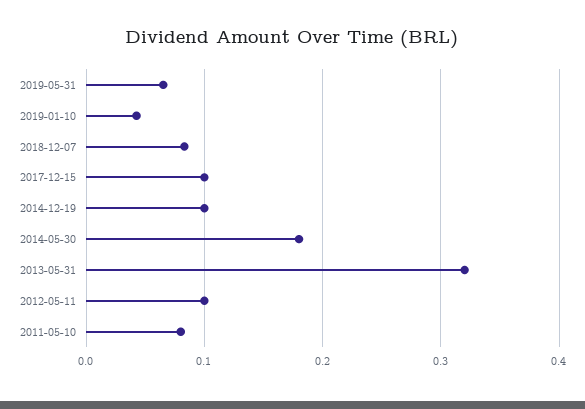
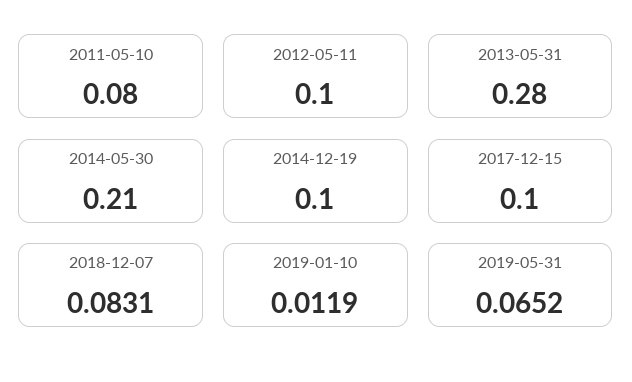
2019-01-10: 0.04 -> 0.0119
2014-05-30: 0.18 -> 0.21
2013-05-31: 0.32 -> 0.28

